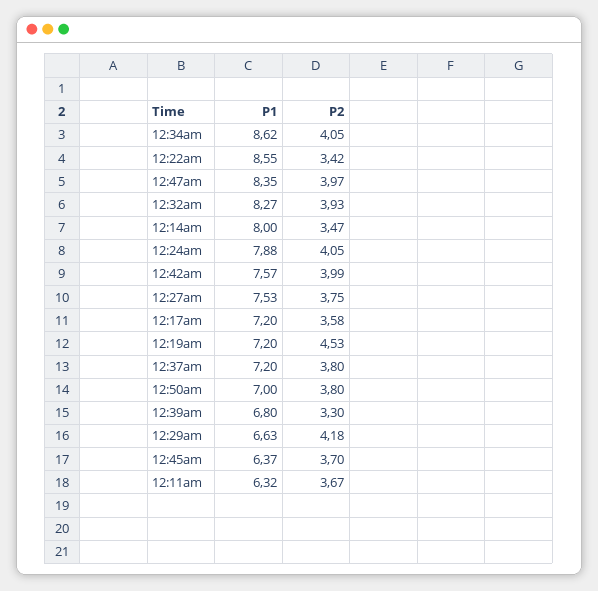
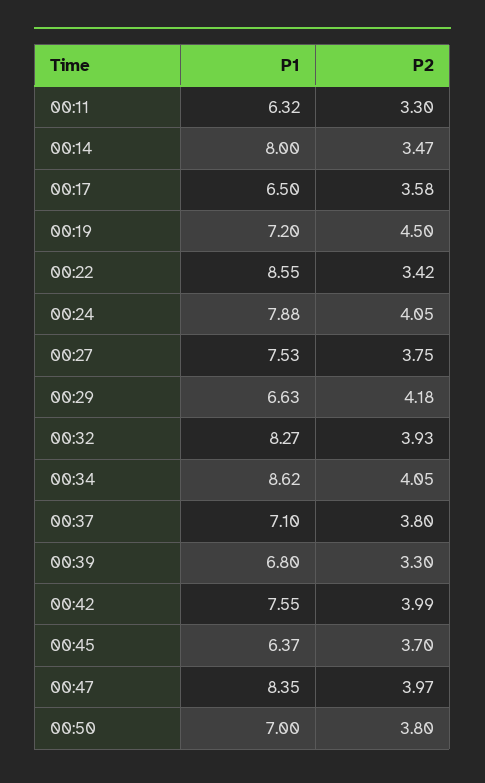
P1, 12:42am: 7.57 -> 7.55
P1, 12:17am: 7.2 -> 6.5
P2, 12:19am: 4.53 -> 4.5
P1, 12:37am: 7.2 -> 7.1
P2, 12:11am: 3.67 -> 3.3

